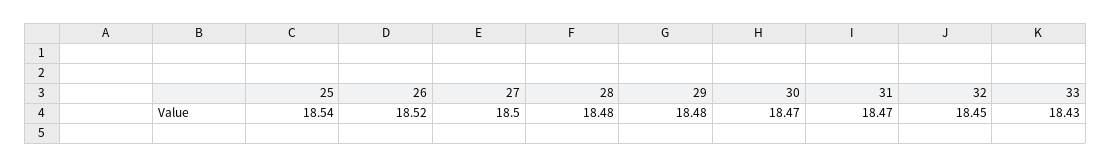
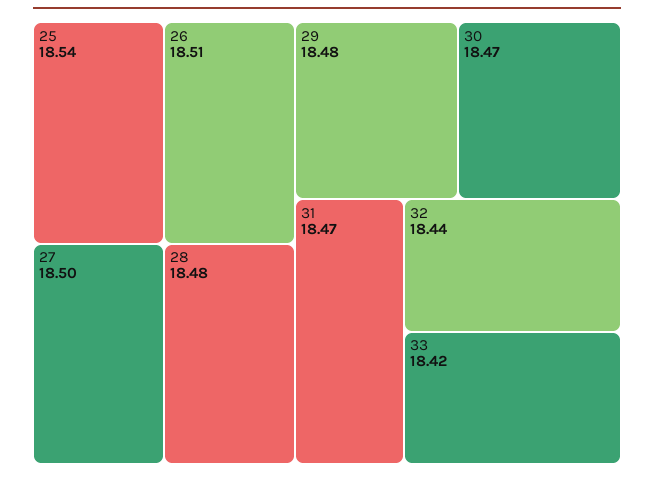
26: 18.52 -> 18.51
32: 18.45 -> 18.44
33: 18.43 -> 18.42

